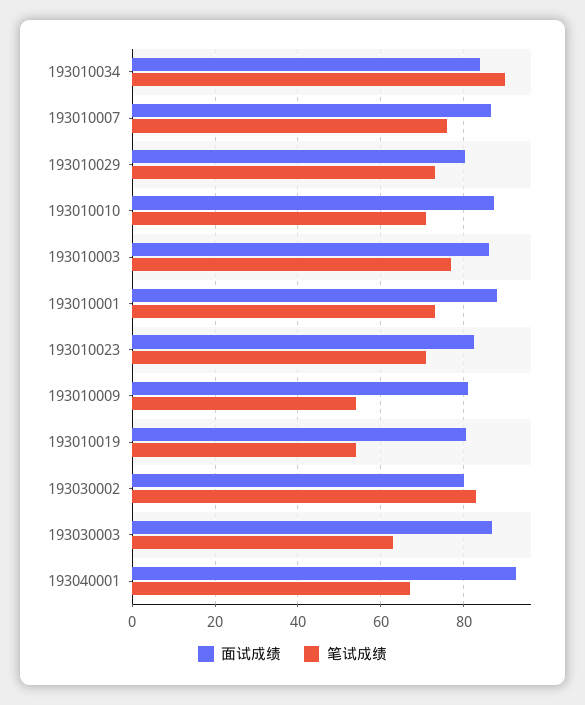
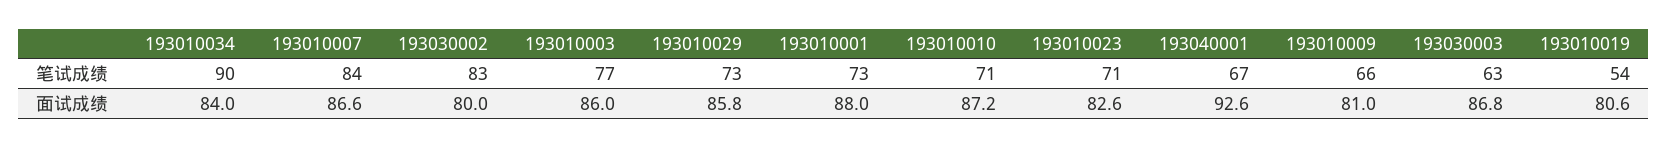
笔试成绩, 193010007: 76 -> 84
面试成绩, 193010029: 80 -> 85.8
笔试成绩, 193010009: 54 -> 66

